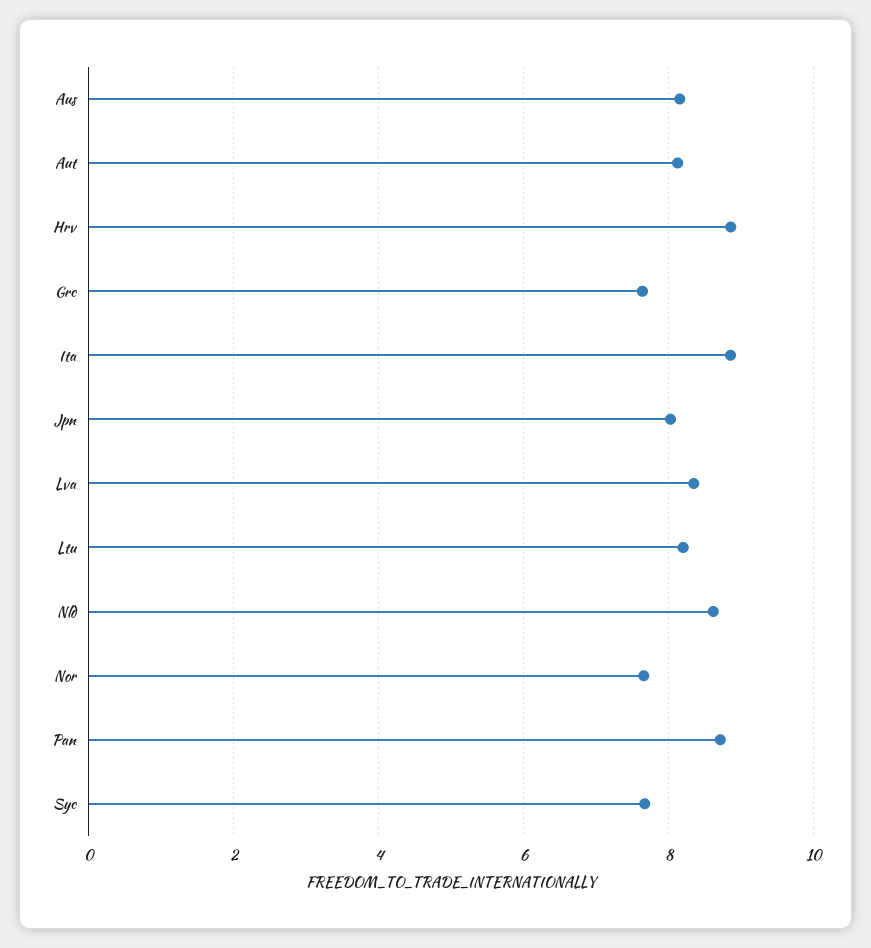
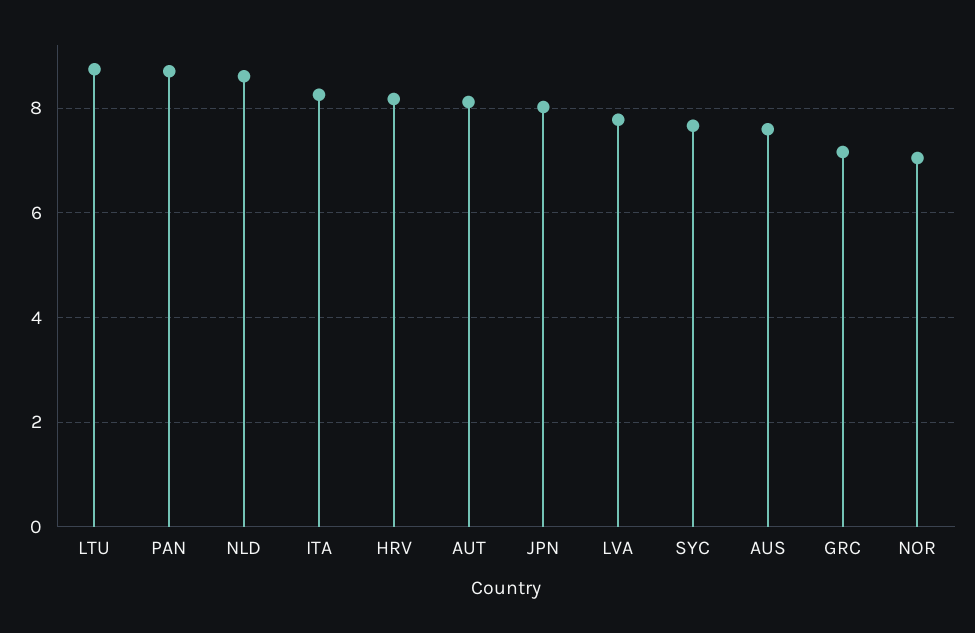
Aus: 8.2 -> 7.6
Hrv: 8.8 -> 8.2
Grc: 7.6 -> 7.2
Ita: 8.8 -> 8.2
Lva: 8.4 -> 7.8
Ltu: 8.2 -> 8.8
Nor: 7.6 -> 7

